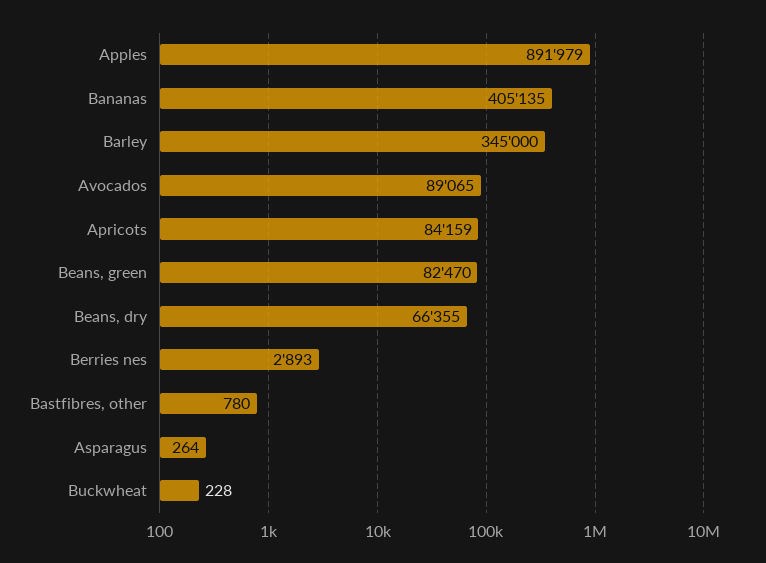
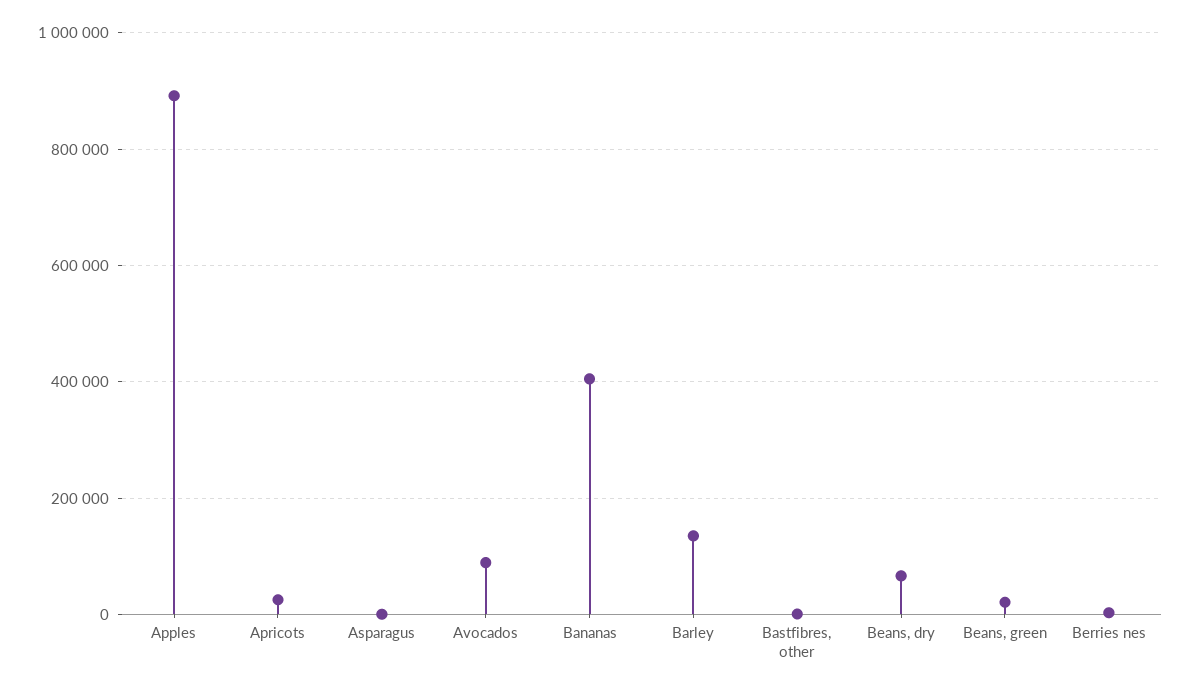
Barley: 345000 -> 140000
Apricots: 84159 -> 20000
Beans, green: 82470 -> 20000
Buckwheat: 228 -> none

